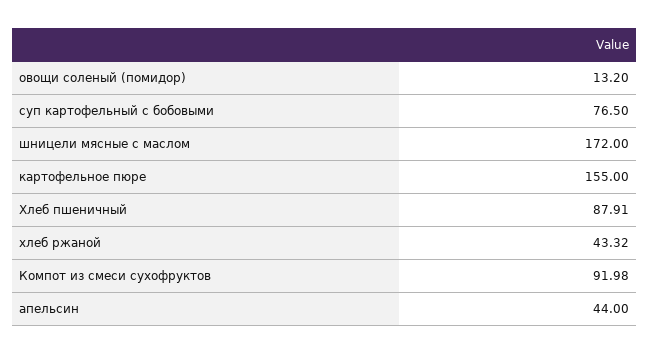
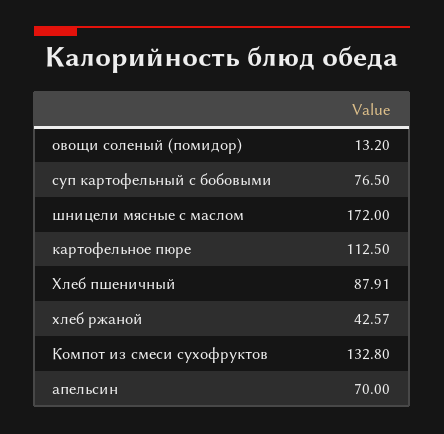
картофельное пюре: 155 -> 112.5
хлеб ржаной: 43.32 -> 42.57
Компот из смеси сухофруктов: 91.98 -> 132.8
апельсин: 44 -> 70

